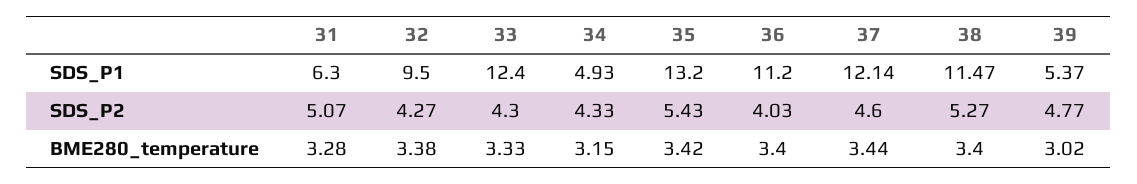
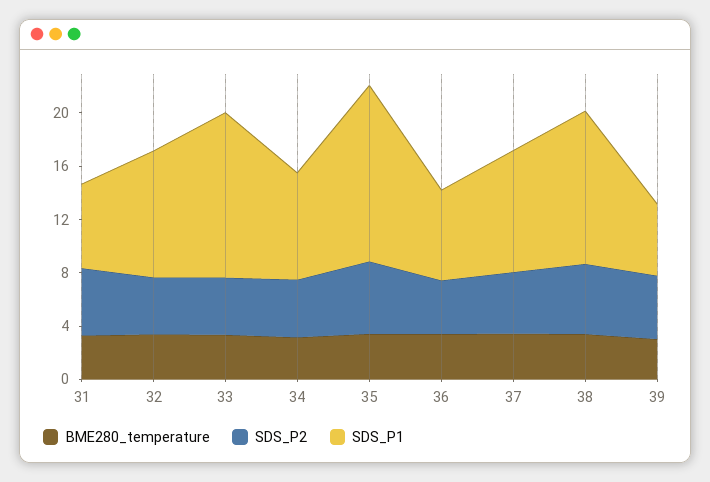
SDS_P1, 34: 4.93 -> 8
SDS_P1, 36: 11.2 -> 7
SDS_P1, 37: 12.14 -> 9

